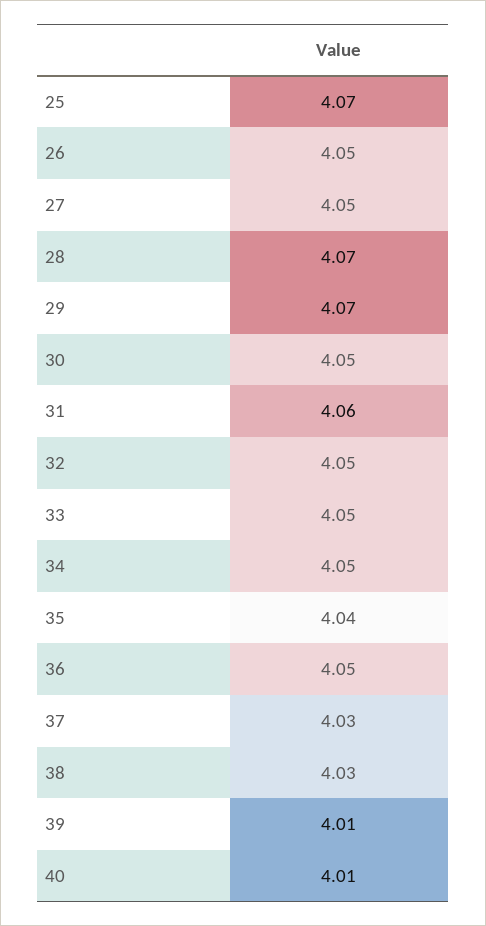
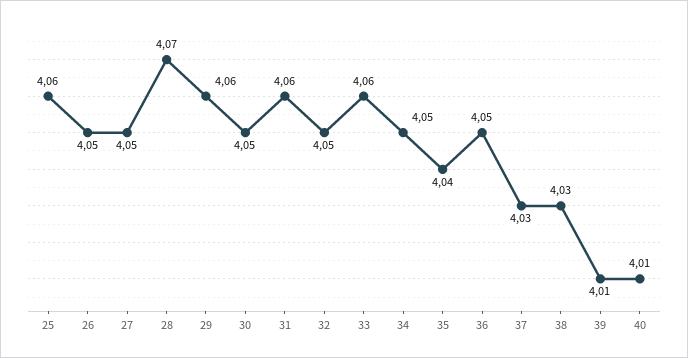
25: 4.07 -> 4.06
29: 4.07 -> 4.06
33: 4.05 -> 4.06

